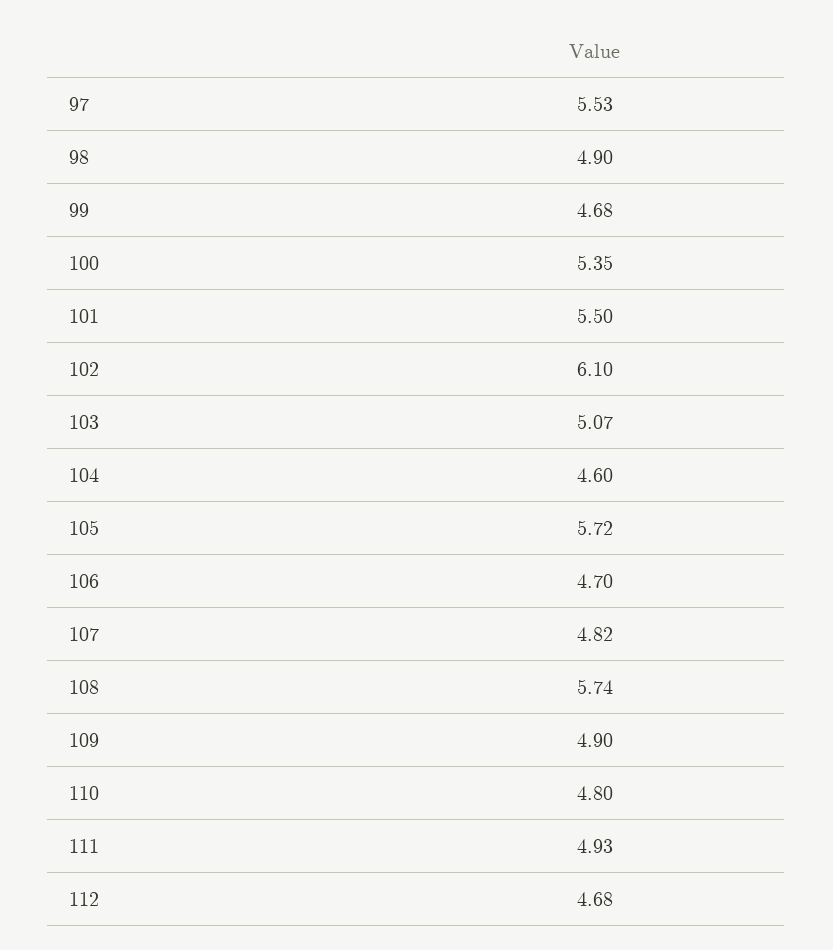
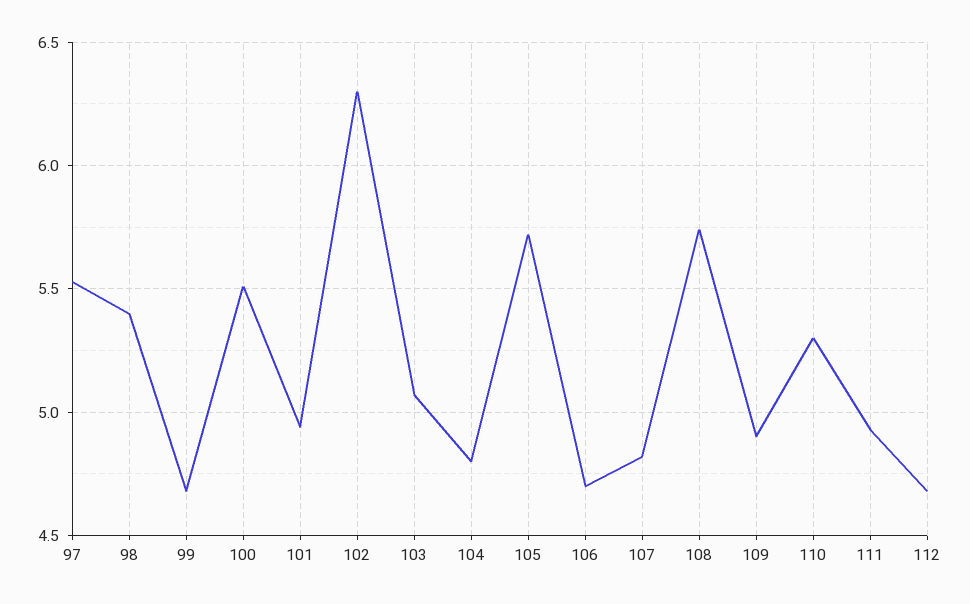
98: 4.9 -> 5.4
100: 5.35 -> 5.5
101: 5.5 -> 4.95
102: 6.1 -> 6.3
104: 4.6 -> 4.8
110: 4.8 -> 5.3

